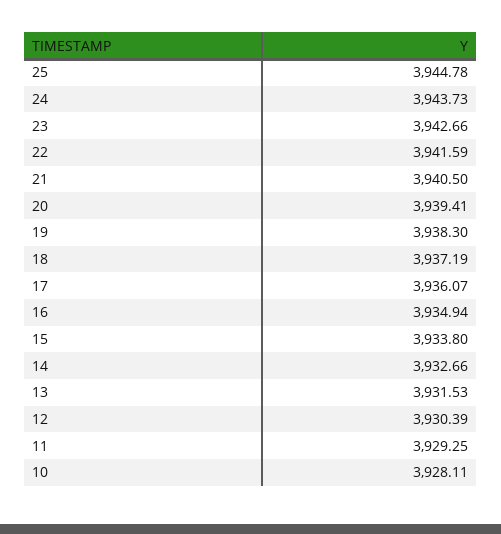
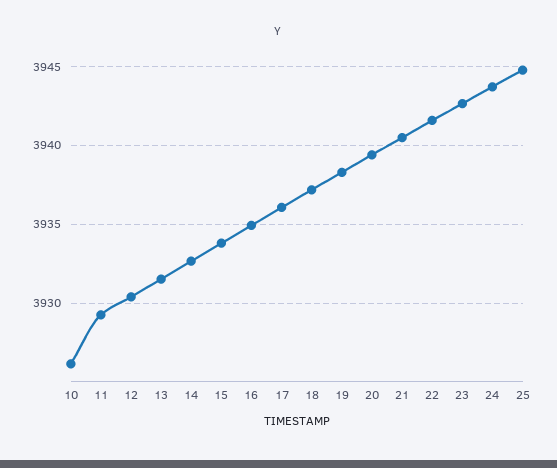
10: 3928.11 -> 3926

